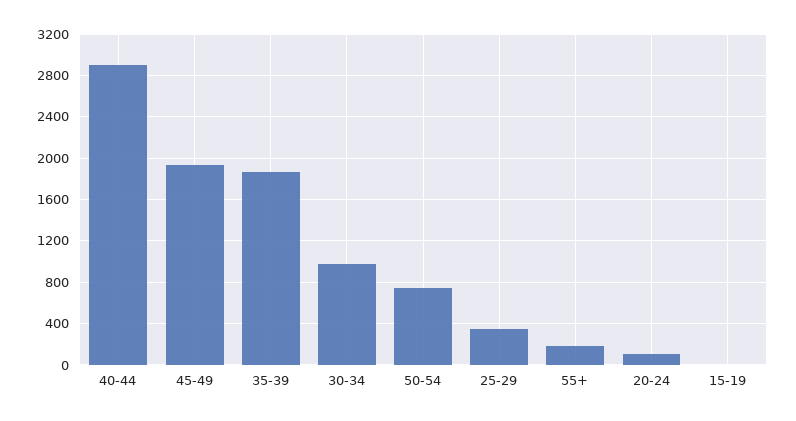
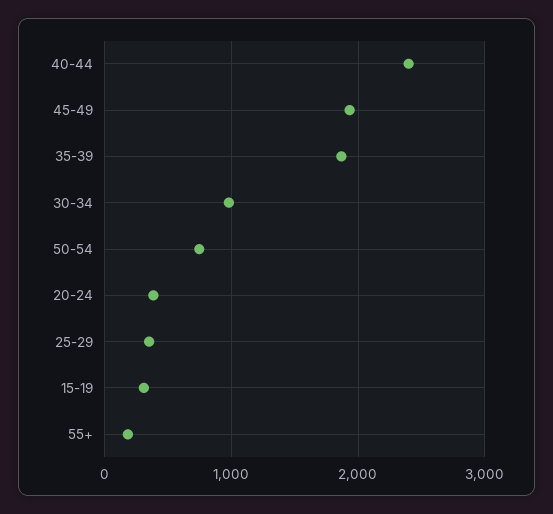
40-44: 2900 -> 2400
20-24: 100 -> 400
15-19: 0 -> 300

